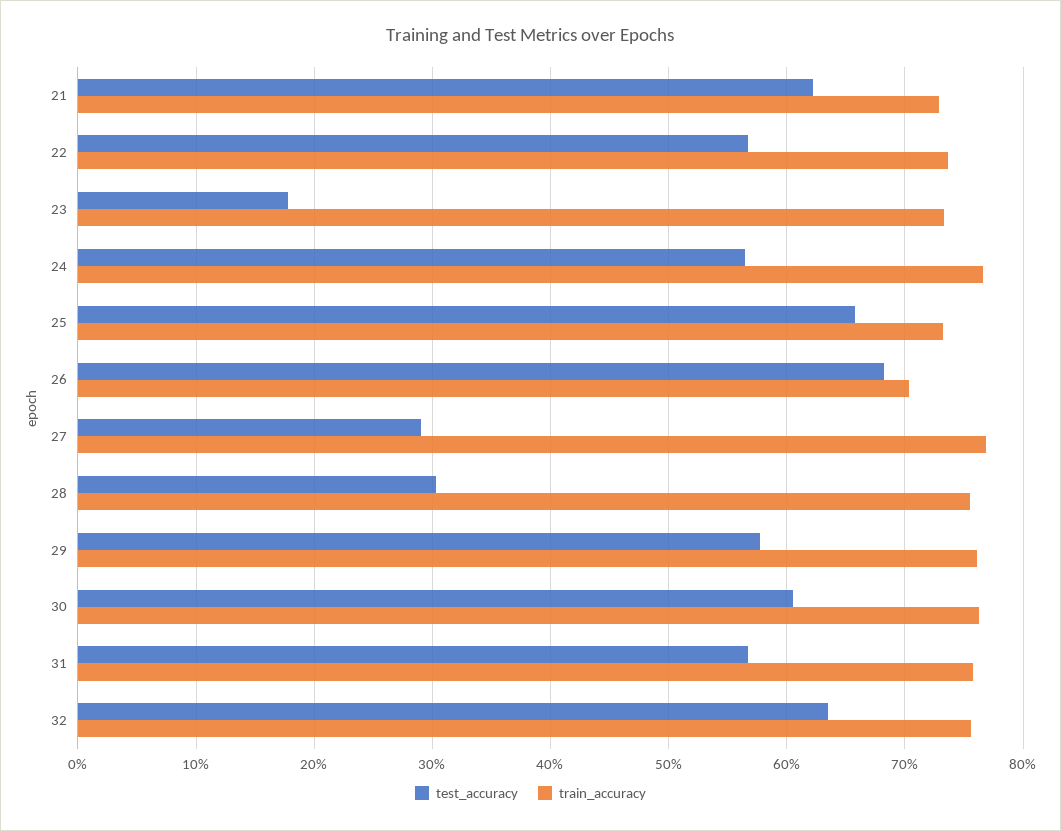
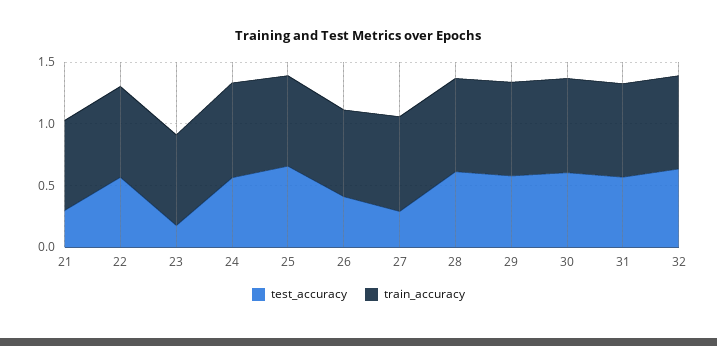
test_accuracy, 21: 0.62 -> 0.3
test_accuracy, 26: 0.68 -> 0.4
test_accuracy, 28: 0.3 -> 0.6

